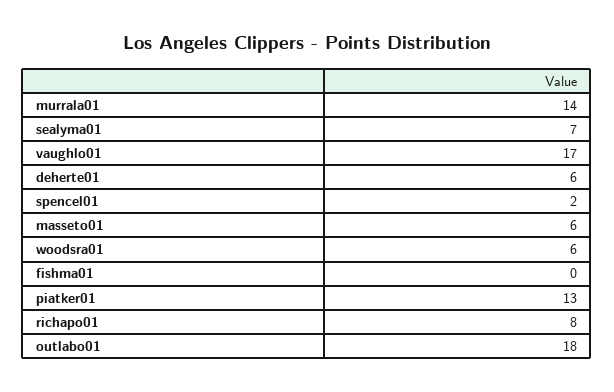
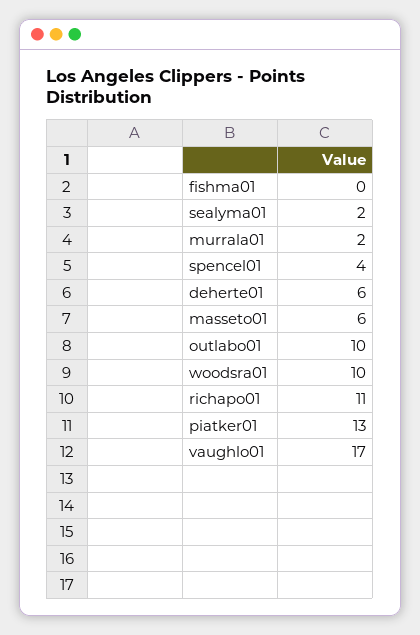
murrala01: 14 -> 2
sealyma01: 7 -> 2
spencel01: 2 -> 4
woodsra01: 6 -> 10
richapo01: 8 -> 11
outlabo01: 18 -> 10

